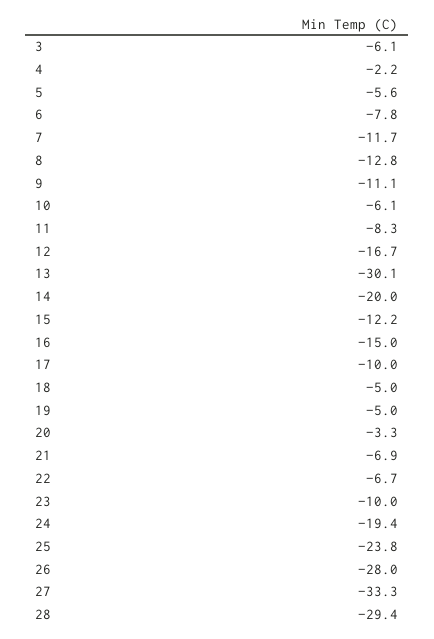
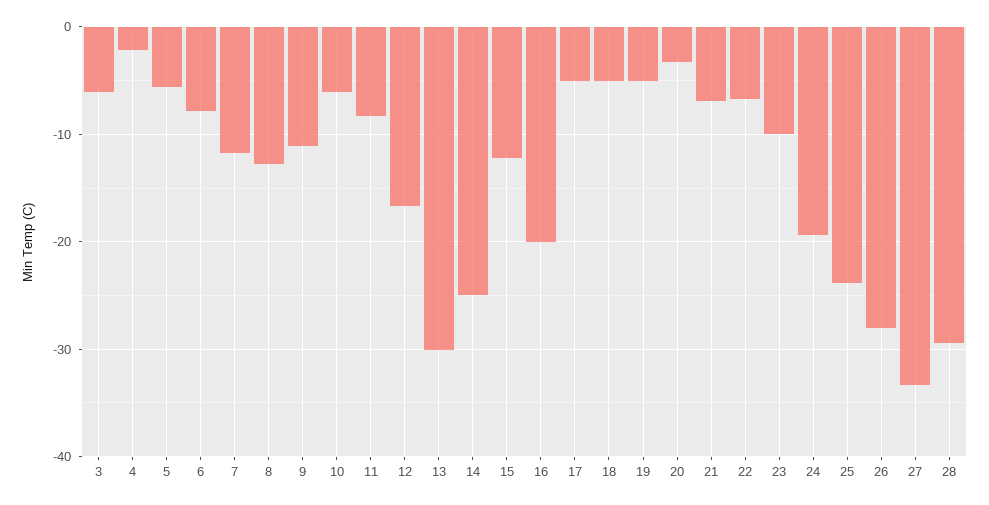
14: -20 -> -25
16: -15 -> -20
17: -10 -> -5

